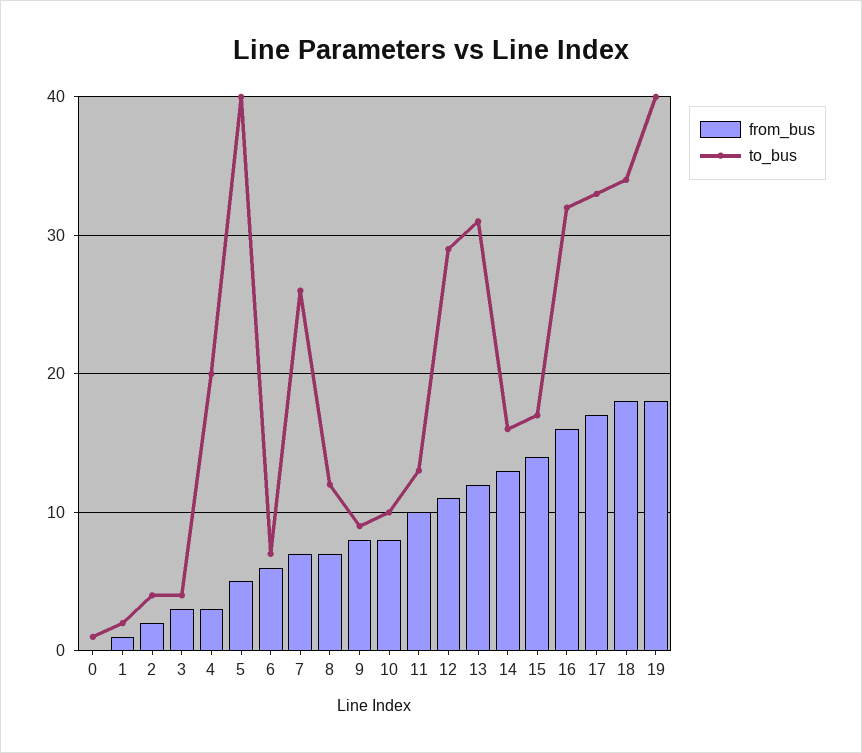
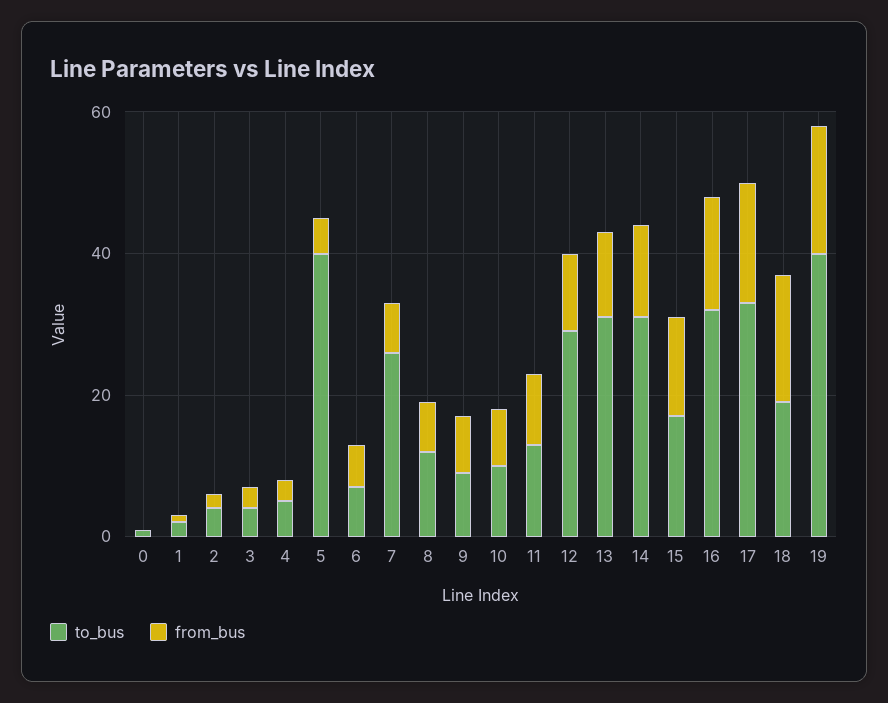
to_bus, 4: 20 -> 5
to_bus, 14: 16 -> 30
to_bus, 18: 34 -> 20

